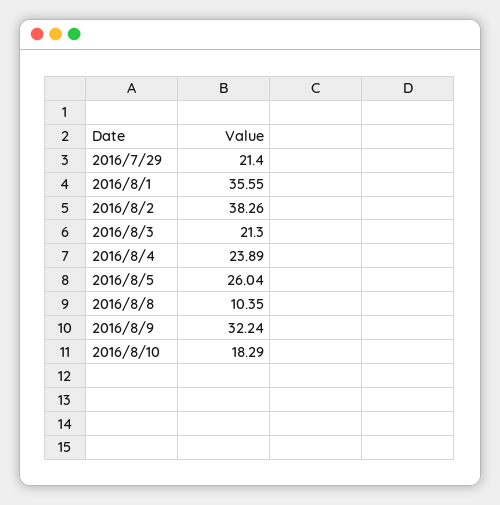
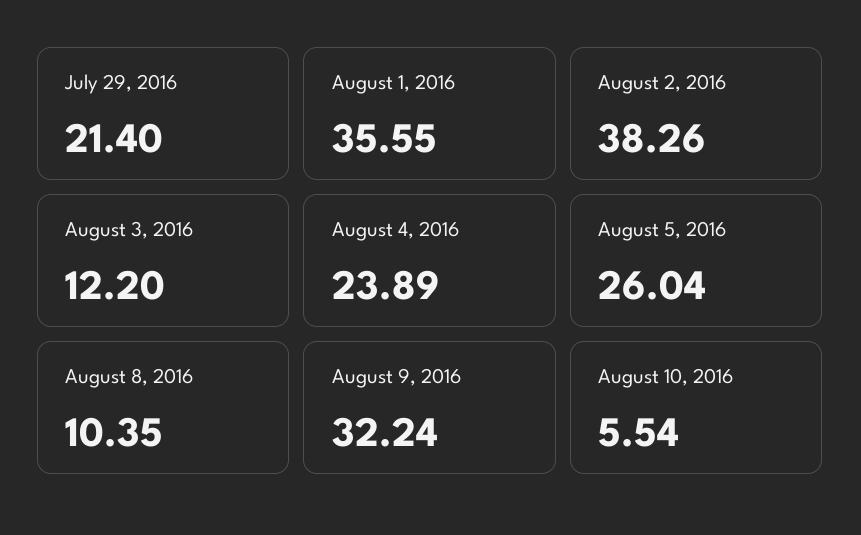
2016/8/3: 21.3 -> 12.2
2016/8/10: 18.29 -> 5.54

